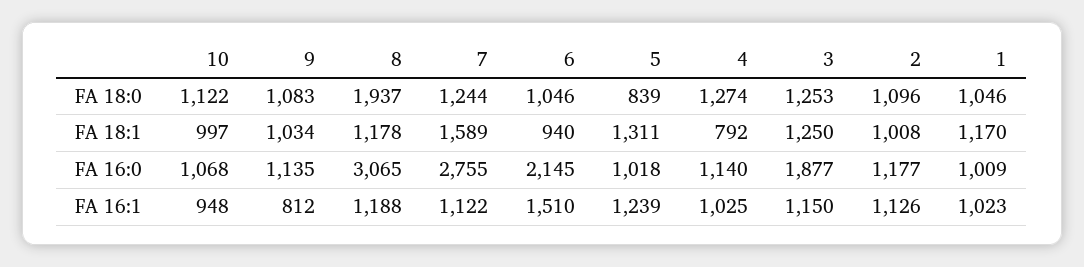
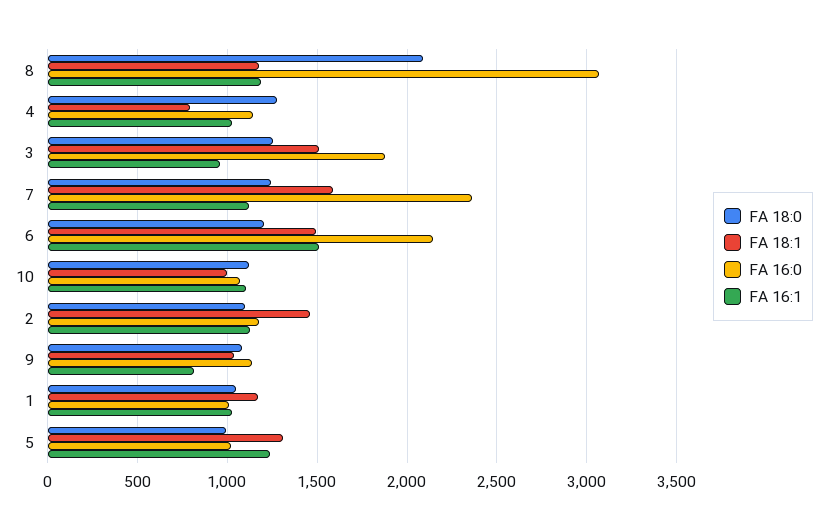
FA 18:0, 8: 1937 -> 2100
FA 18:0, 6: 1046 -> 1200
FA 18:0, 5: 839 -> 1000
FA 18:1, 6: 940 -> 1500
FA 18:1, 3: 1250 -> 1500
FA 18:1, 2: 1008 -> 1450
FA 16:0, 7: 2755 -> 2350
FA 16:1, 10: 948 -> 1100
FA 16:1, 3: 1150 -> 950

